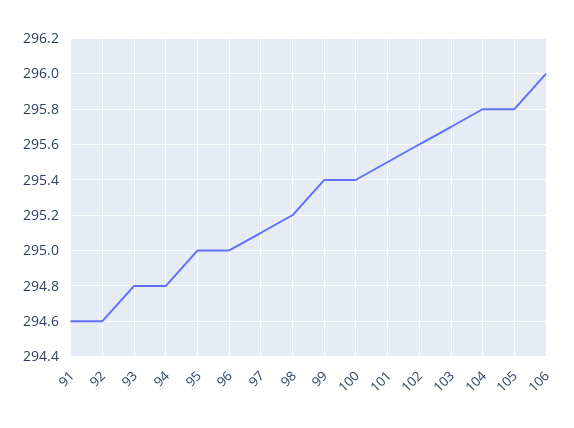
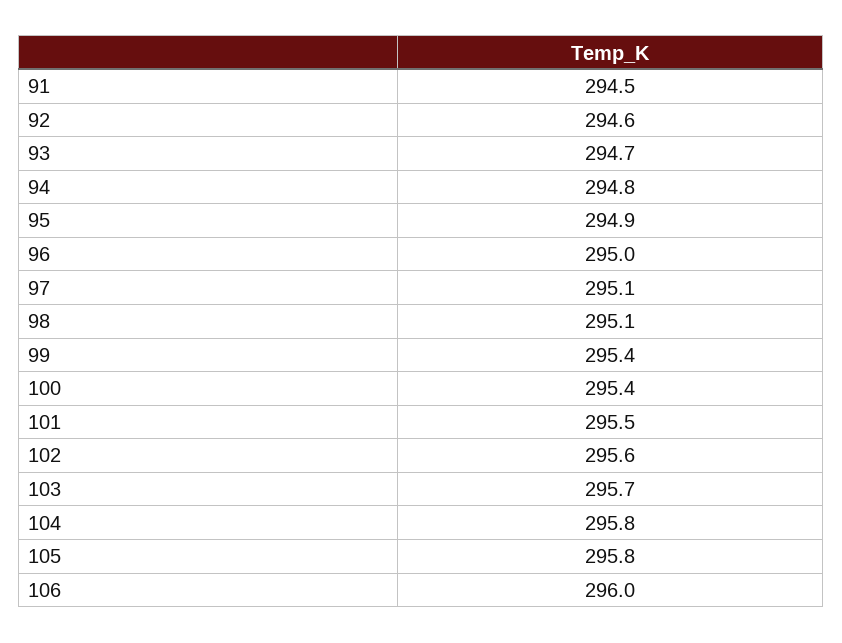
91: 294.6 -> 294.5
93: 294.8 -> 294.7
95: 295 -> 294.9
98: 295.2 -> 295.1

